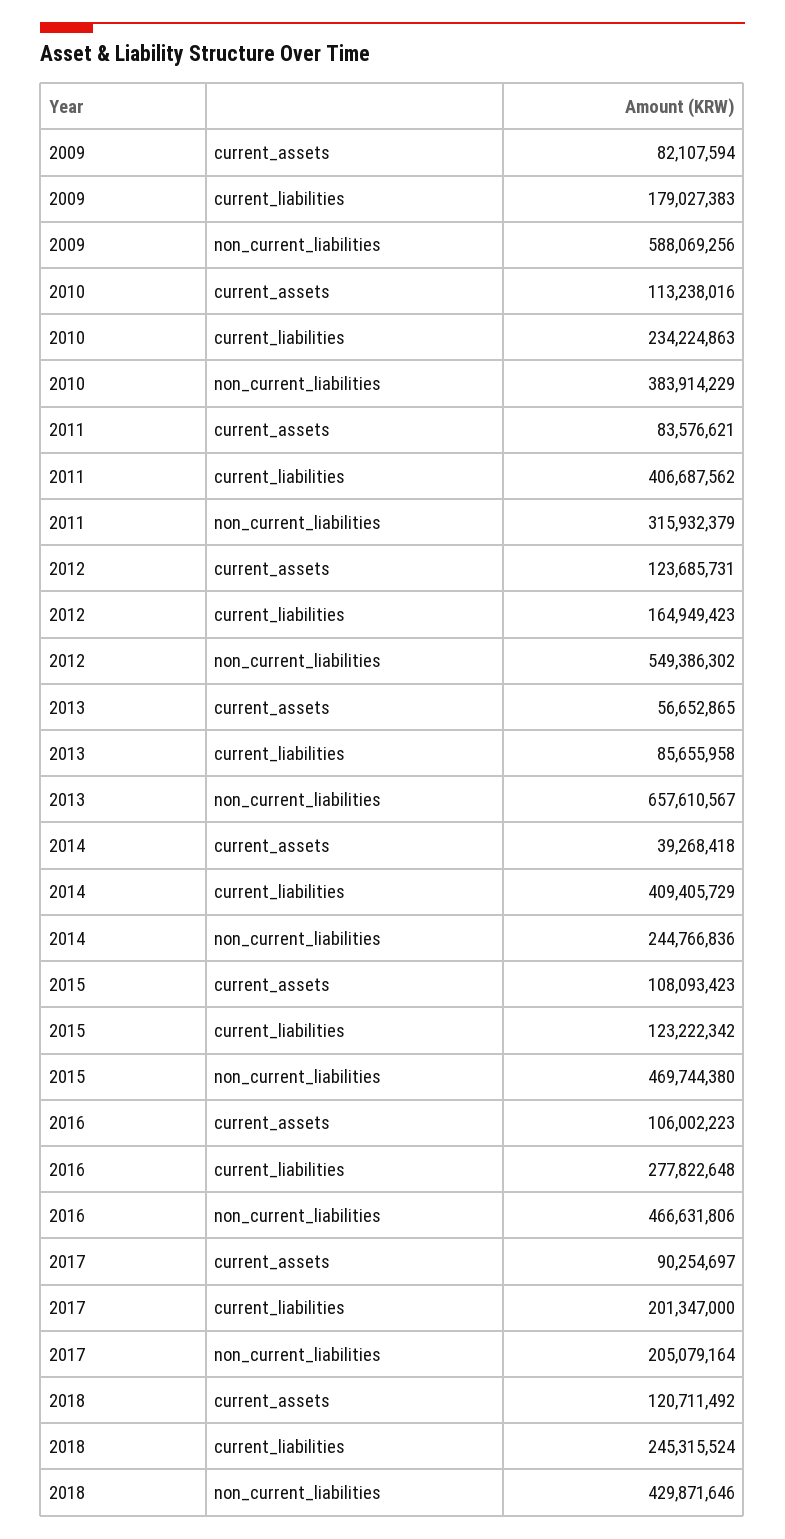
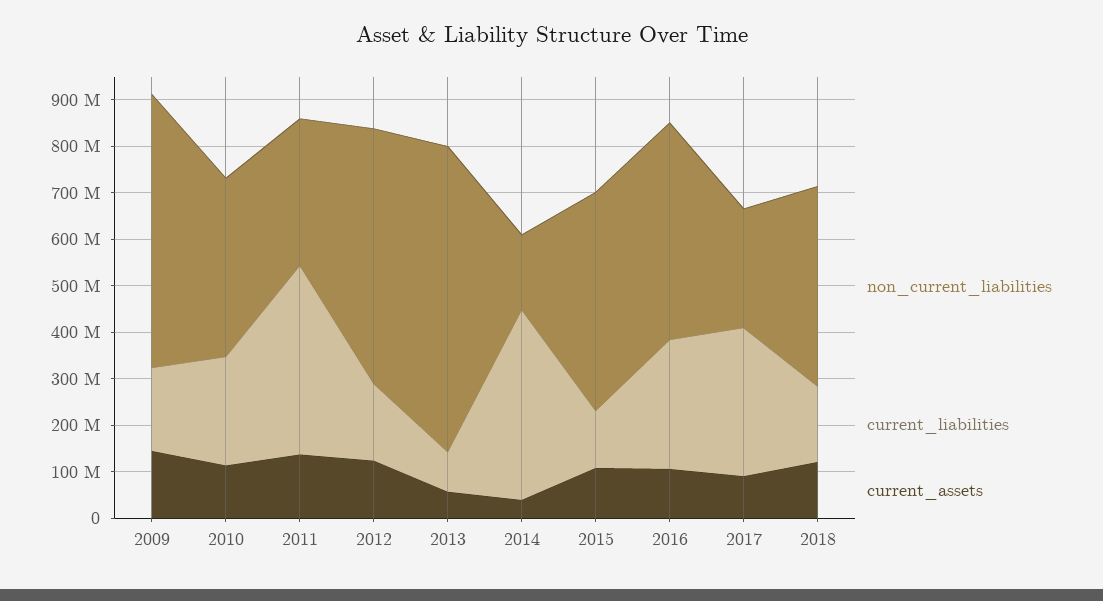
current_assets, 2009: 82107594 -> 140000000
current_assets, 2011: 83576621 -> 140000000
non_current_liabilities, 2014: 244766836 -> 160000000
current_liabilities, 2017: 201347000 -> 320000000
non_current_liabilities, 2017: 205079164 -> 260000000
current_liabilities, 2018: 245315524 -> 160000000

